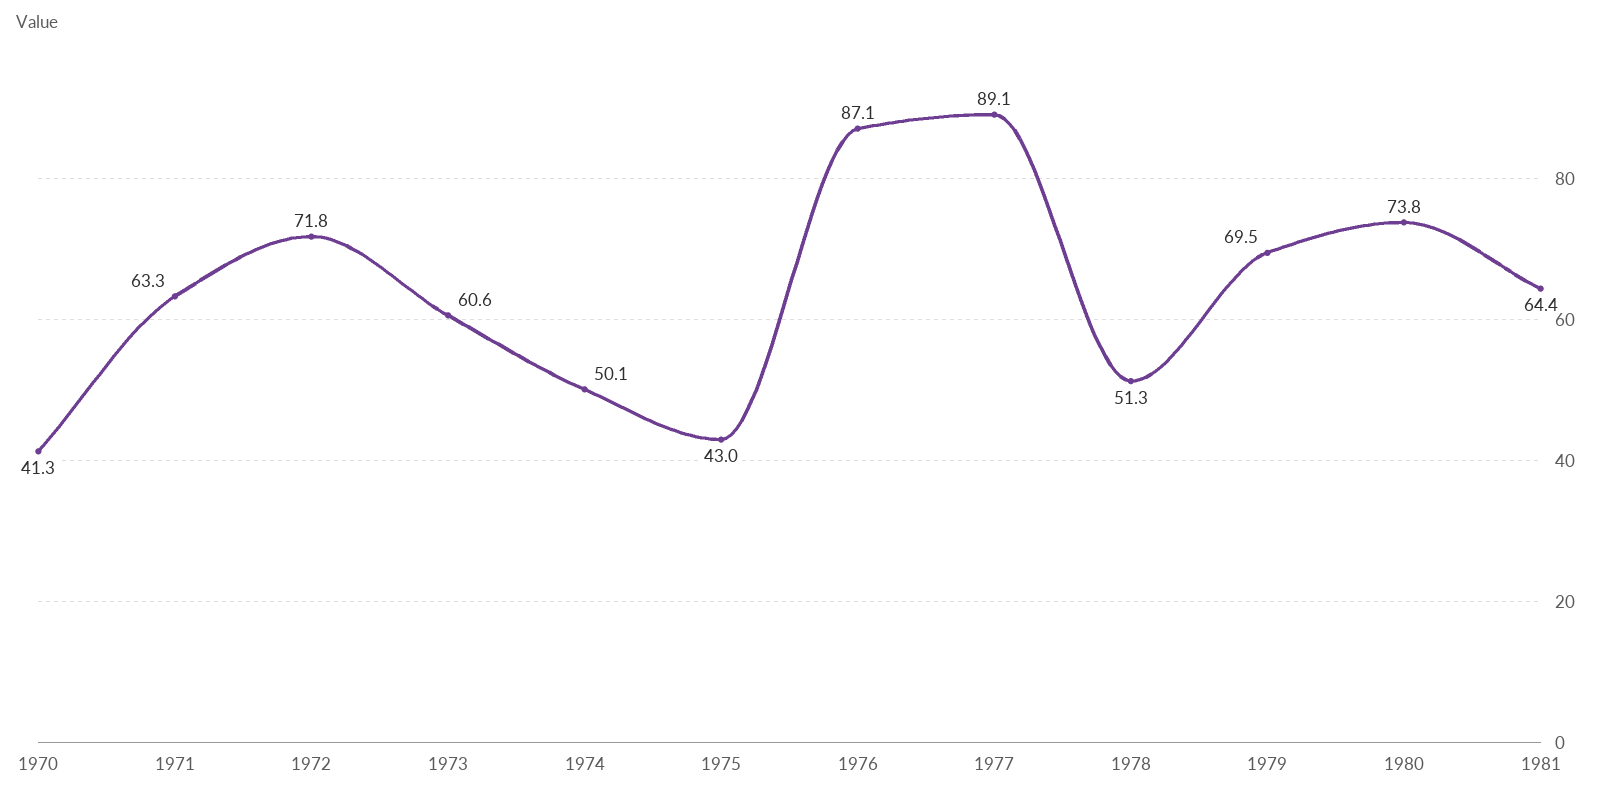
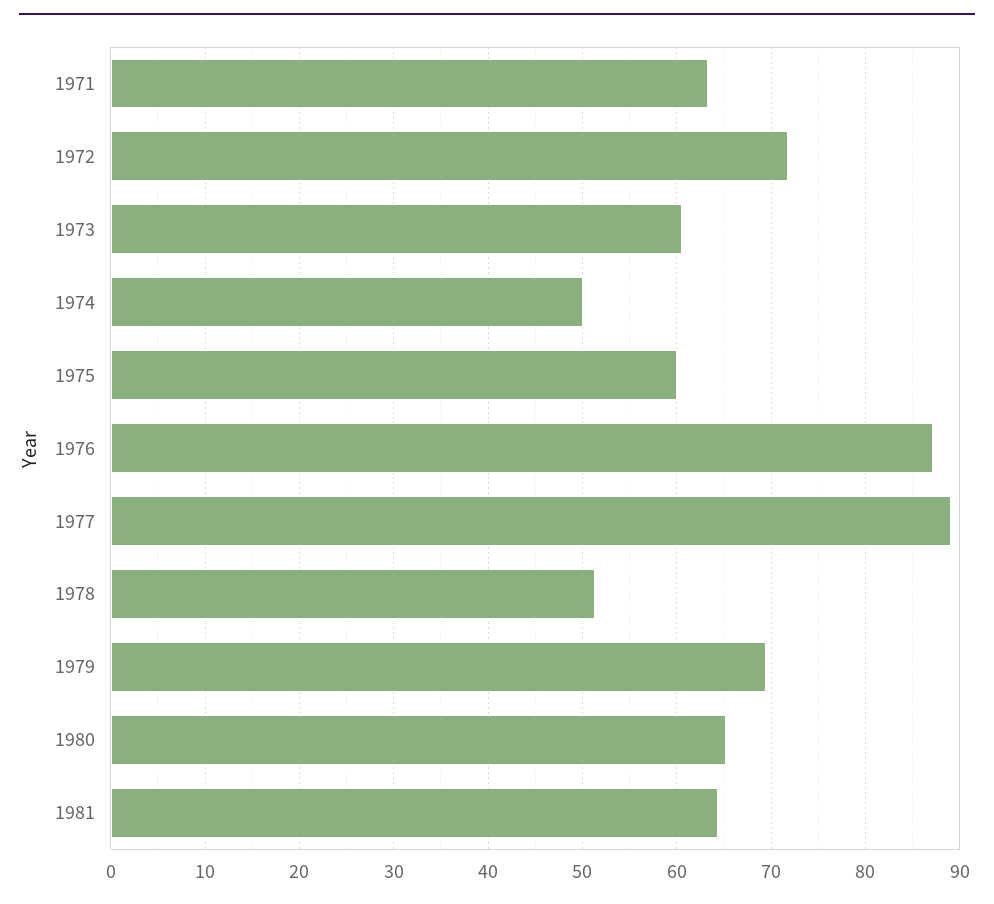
1970: 41.3 -> none
1975: 43 -> 60
1980: 73.8 -> 65

